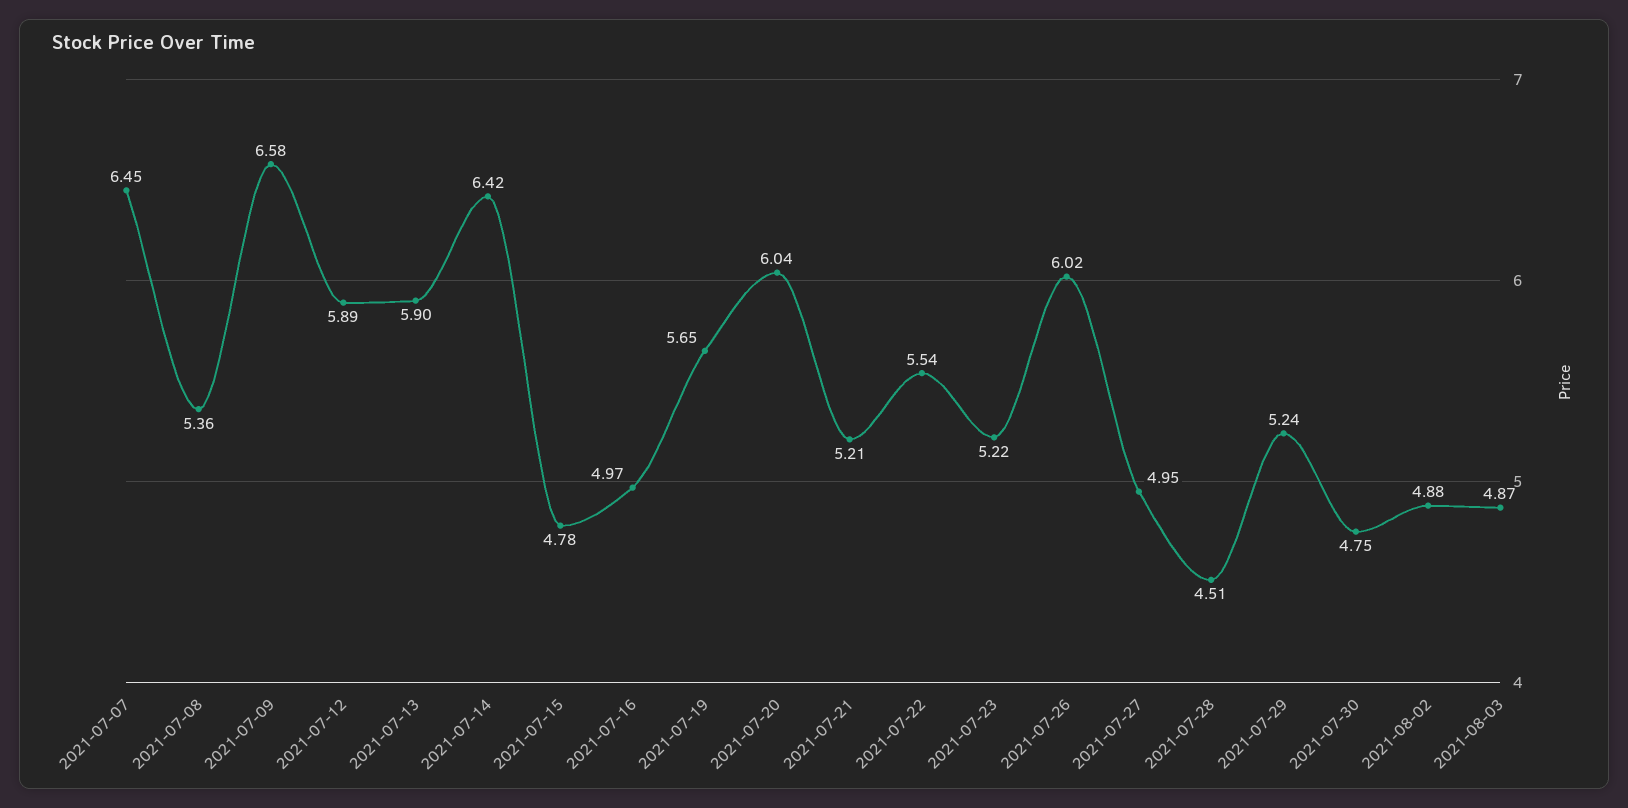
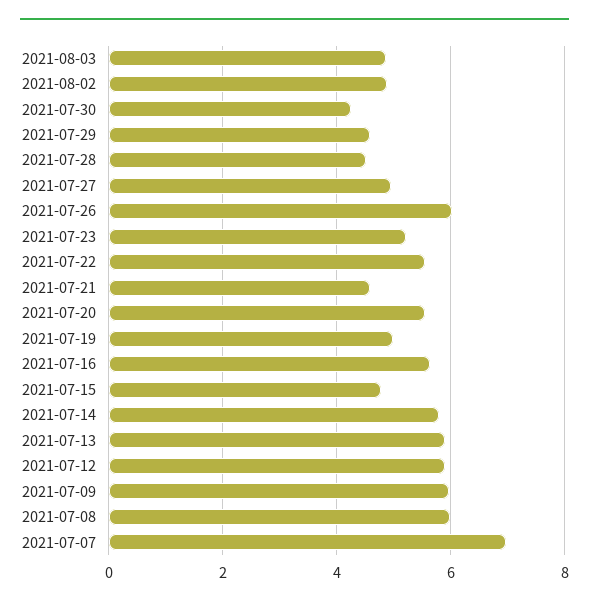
2021-07-07: 6.45 -> 7
2021-07-08: 5.36 -> 6
2021-07-09: 6.58 -> 6
2021-07-14: 6.42 -> 5.8
2021-07-16: 4.97 -> 5.6
2021-07-19: 5.65 -> 5
2021-07-20: 6.04 -> 5.6
2021-07-21: 5.21 -> 4.6
2021-07-29: 5.24 -> 4.6
2021-07-30: 4.75 -> 4.2

